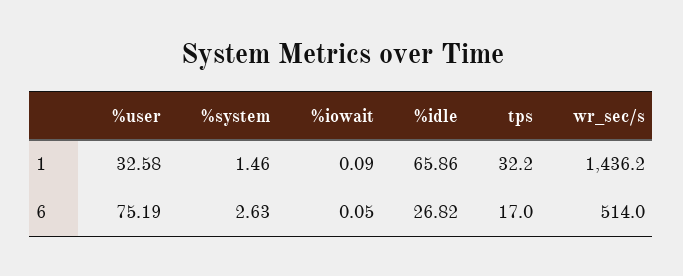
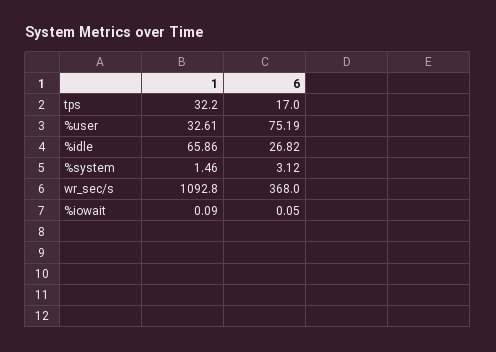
%user, 1: 32.58 -> 32.61
wr_sec/s, 1: 1436.2 -> 1092.8
%system, 6: 2.63 -> 3.12
wr_sec/s, 6: 514 -> 368

